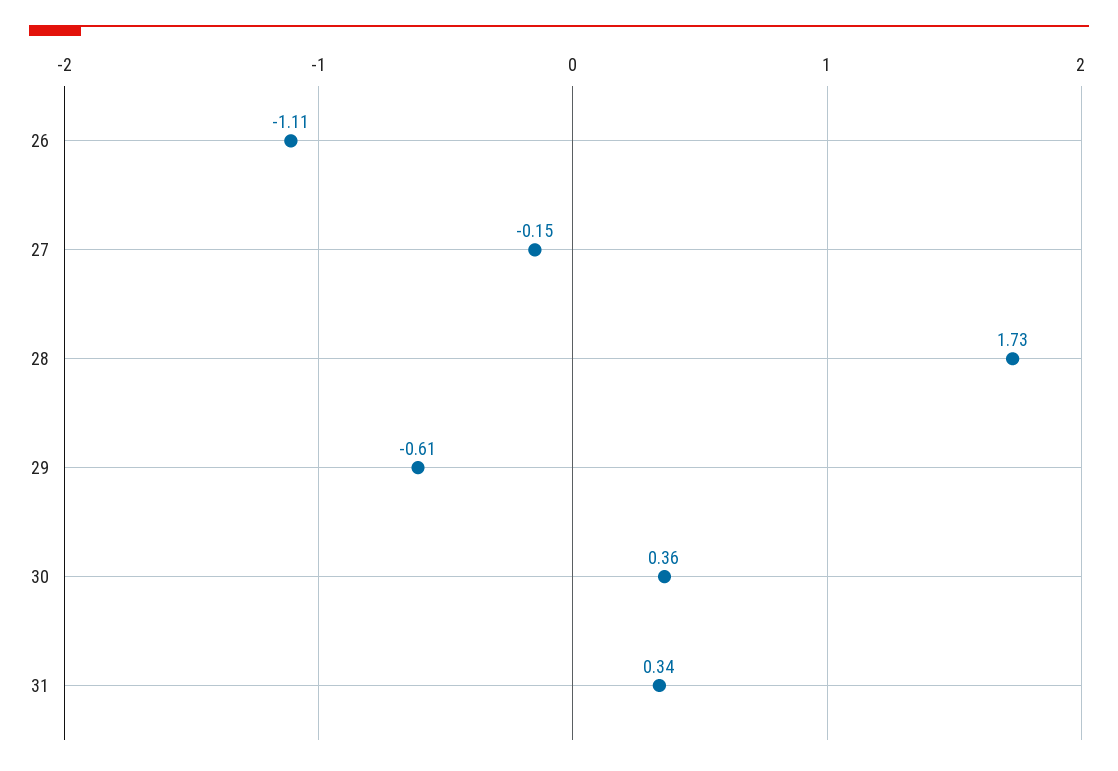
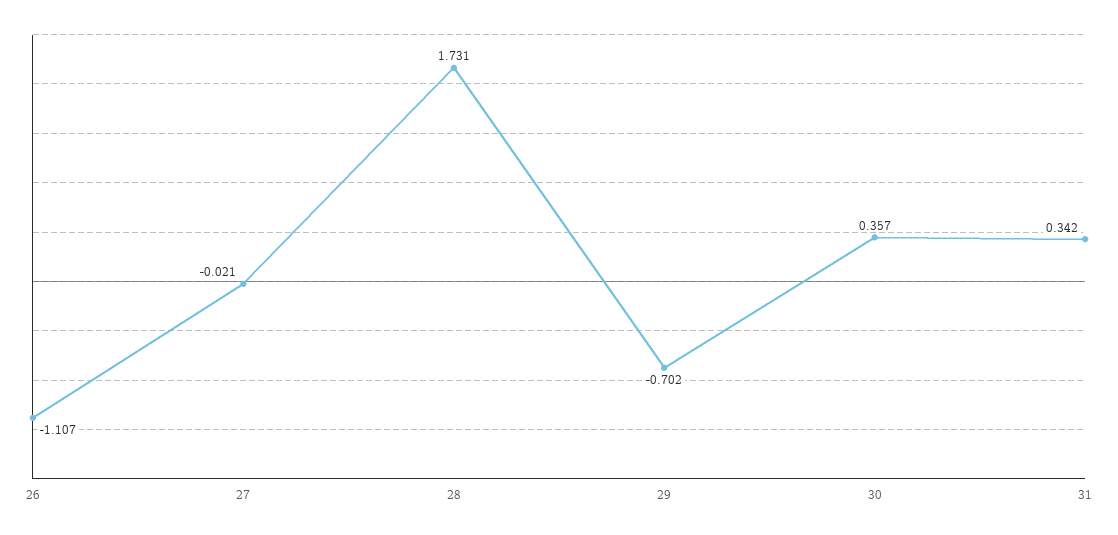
27: -0.15 -> -0.021
29: -0.61 -> -0.702

